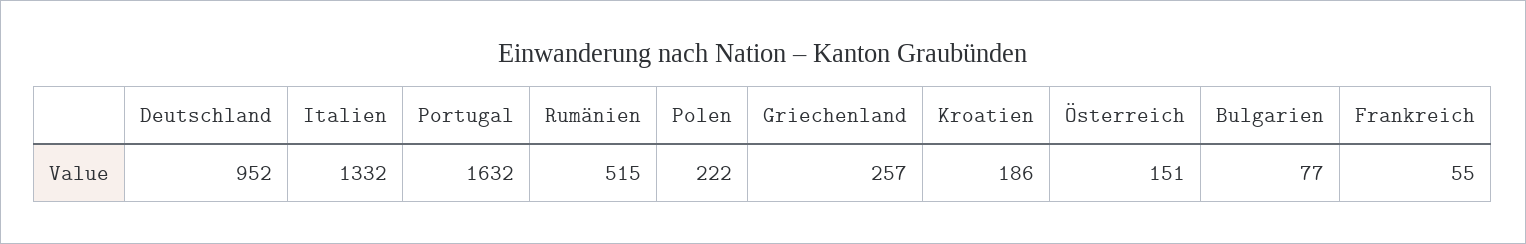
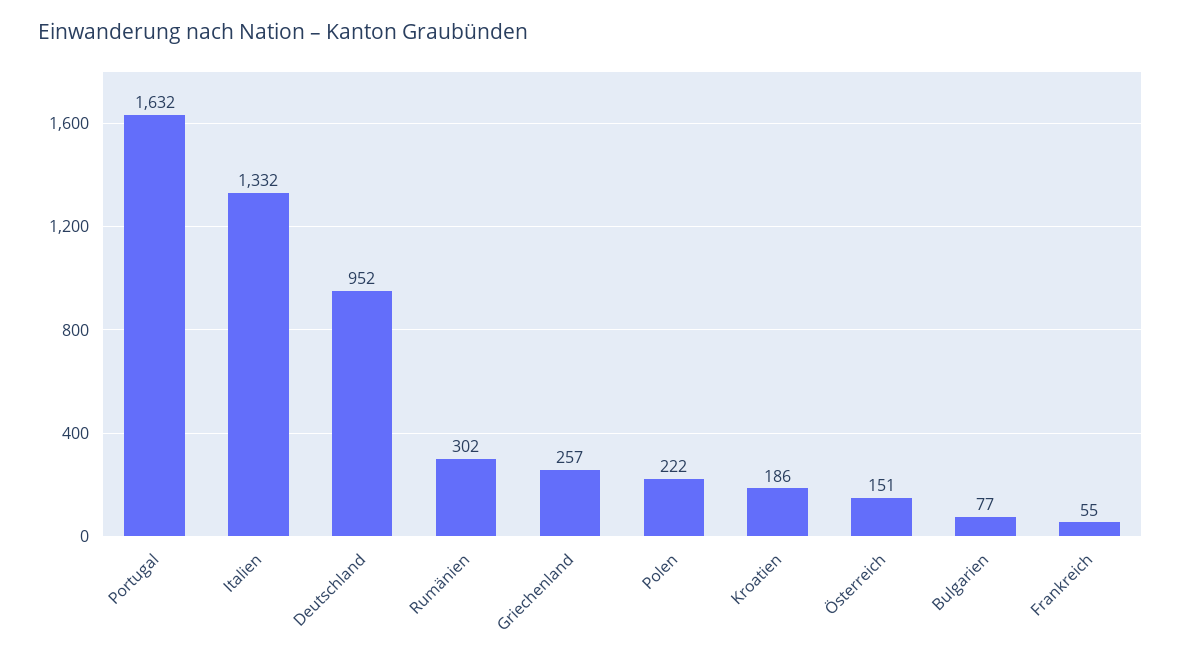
Rumänien: 515 -> 302

